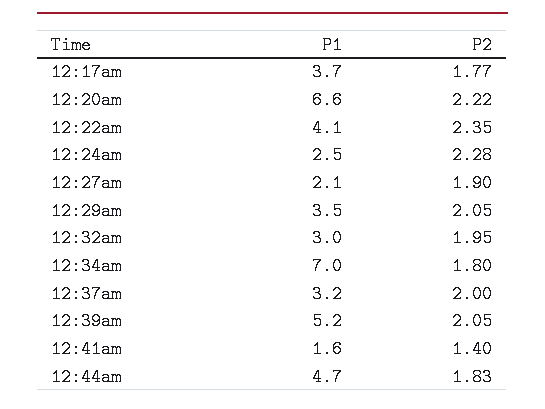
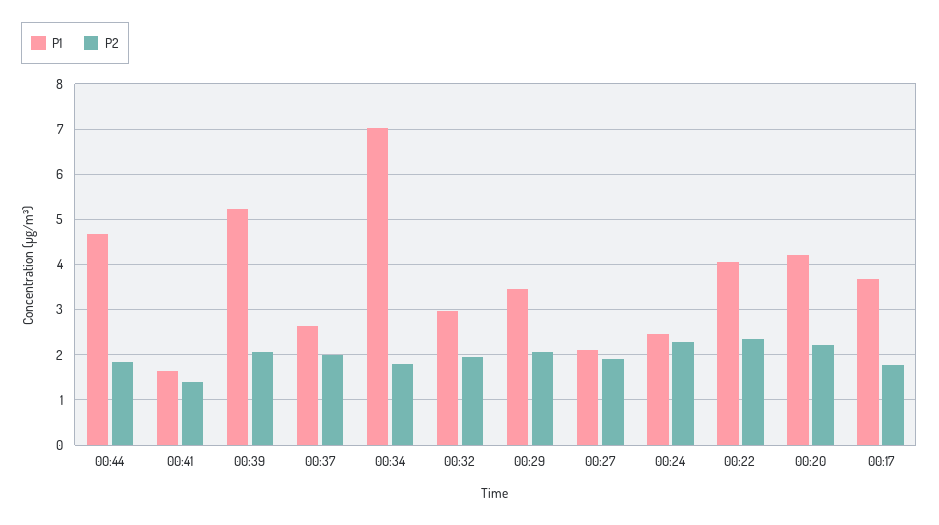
P1, 12:20am: 6.6 -> 4.2
P1, 12:37am: 3.2 -> 2.6

